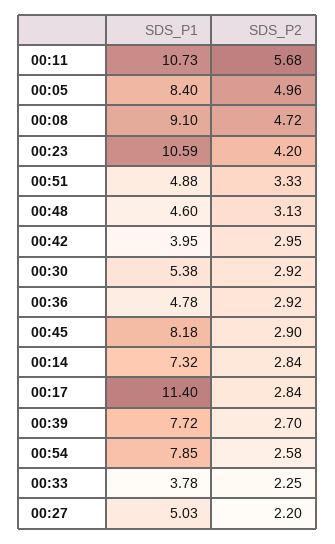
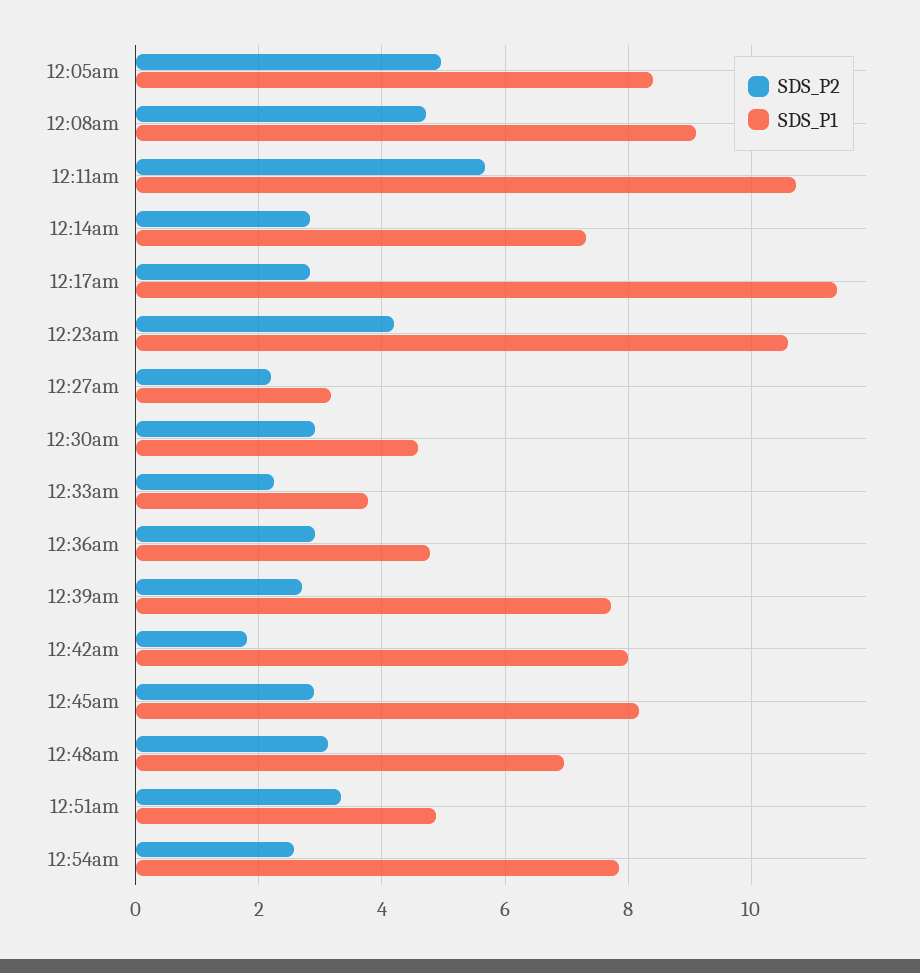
SDS_P1, 00:48: 4.6 -> 7
SDS_P1, 00:42: 3.95 -> 8
SDS_P2, 00:42: 2.95 -> 1.8
SDS_P1, 00:30: 5.38 -> 4.6
SDS_P1, 00:27: 5.03 -> 3.2

